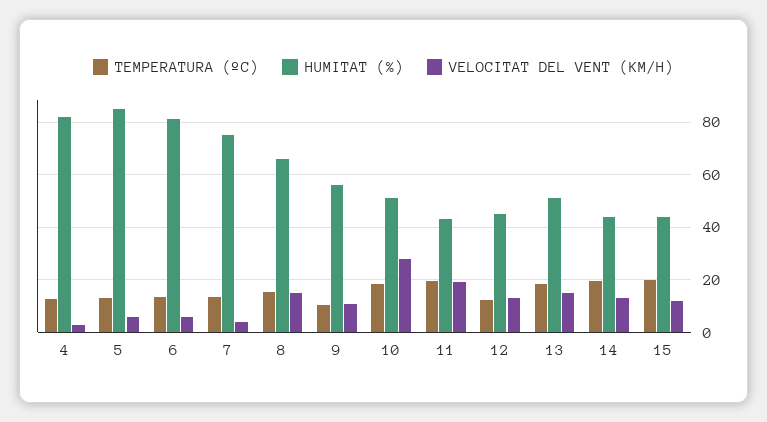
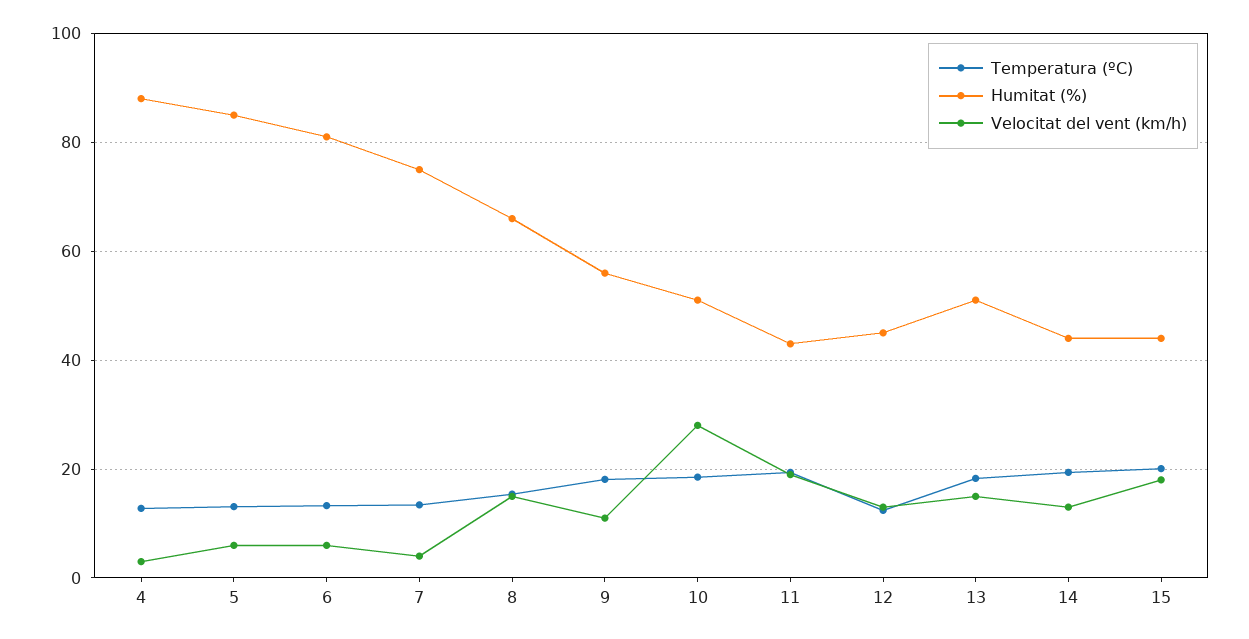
HUMITAT (%), 4: 82.5 -> 88
TEMPERATURA (ºC), 9: 10 -> 18
VELOCITAT DEL VENT (KM/H), 15: 12.5 -> 18

